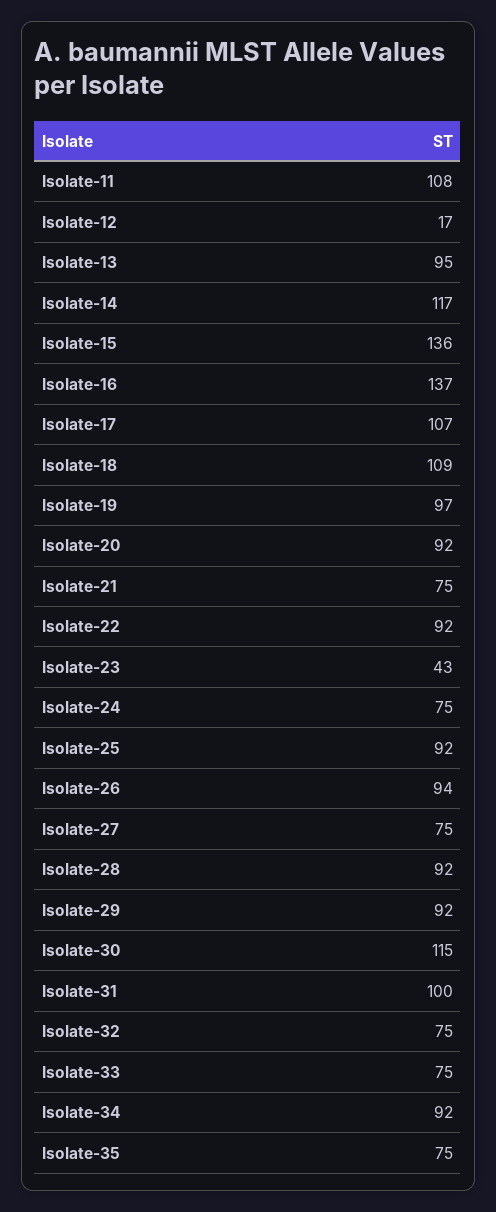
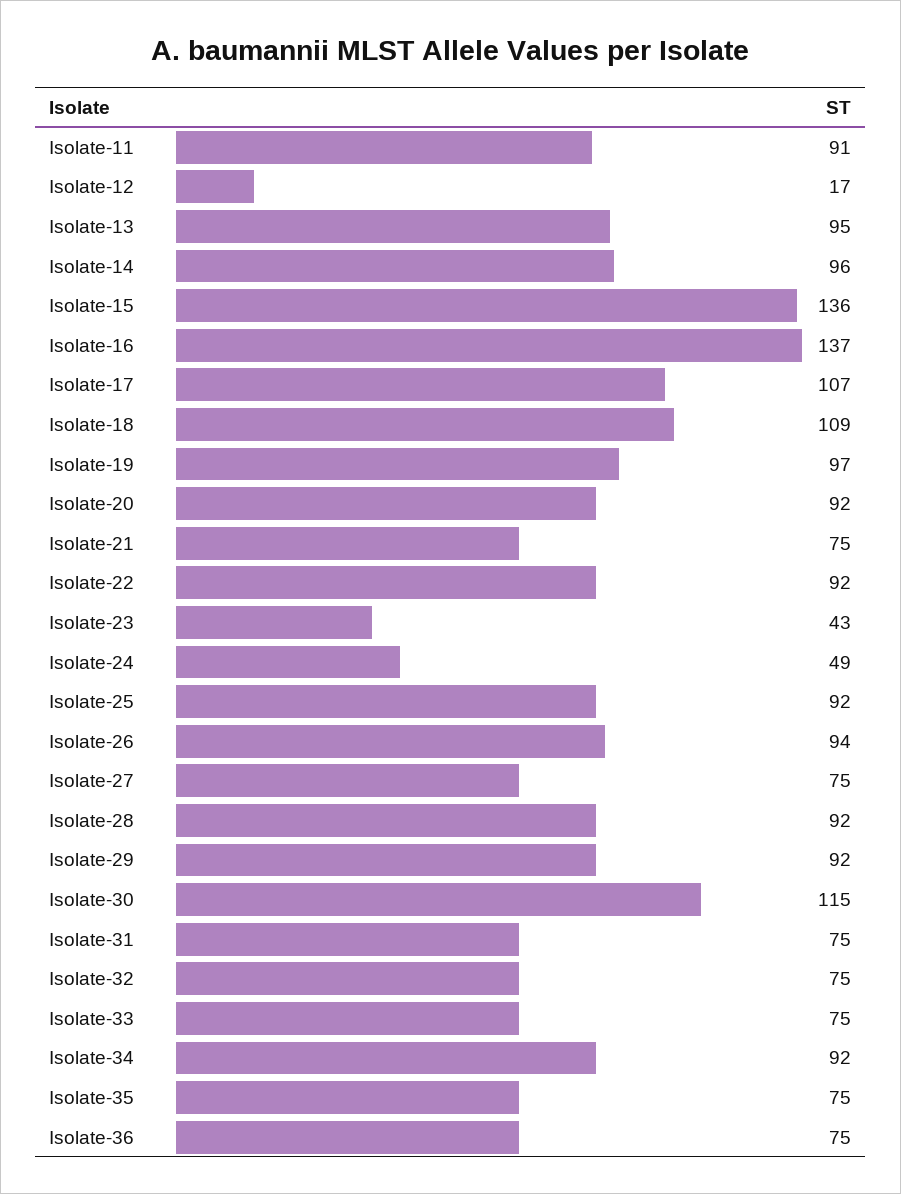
Isolate-11: 108 -> 91
Isolate-14: 117 -> 96
Isolate-24: 75 -> 49
Isolate-31: 100 -> 75
Isolate-36: none -> 75

